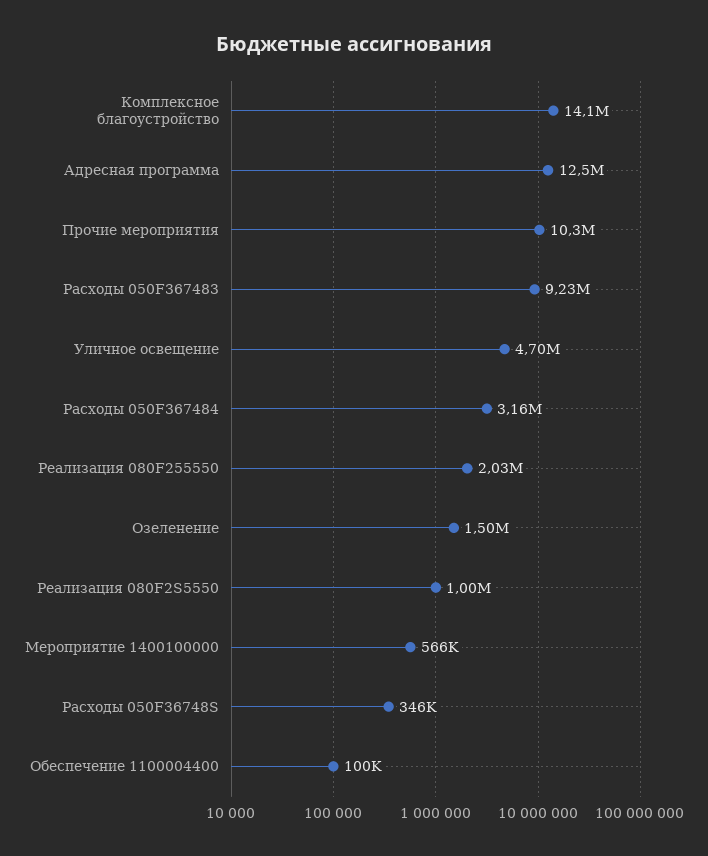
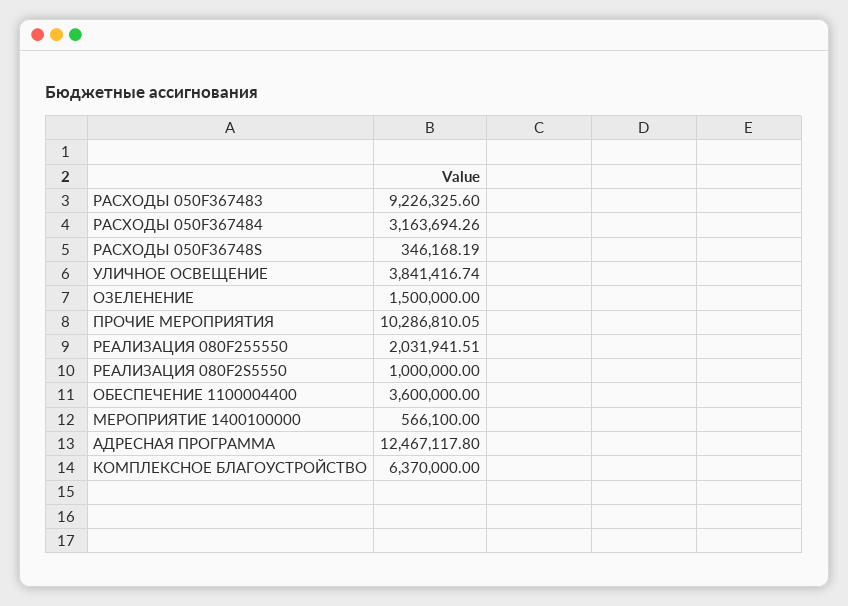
Комплексное благоустройство: 14100000 -> 6370000
Уличное освещение: 4700000 -> 3841416.74
Обеспечение 1100004400: 100000 -> 3600000

